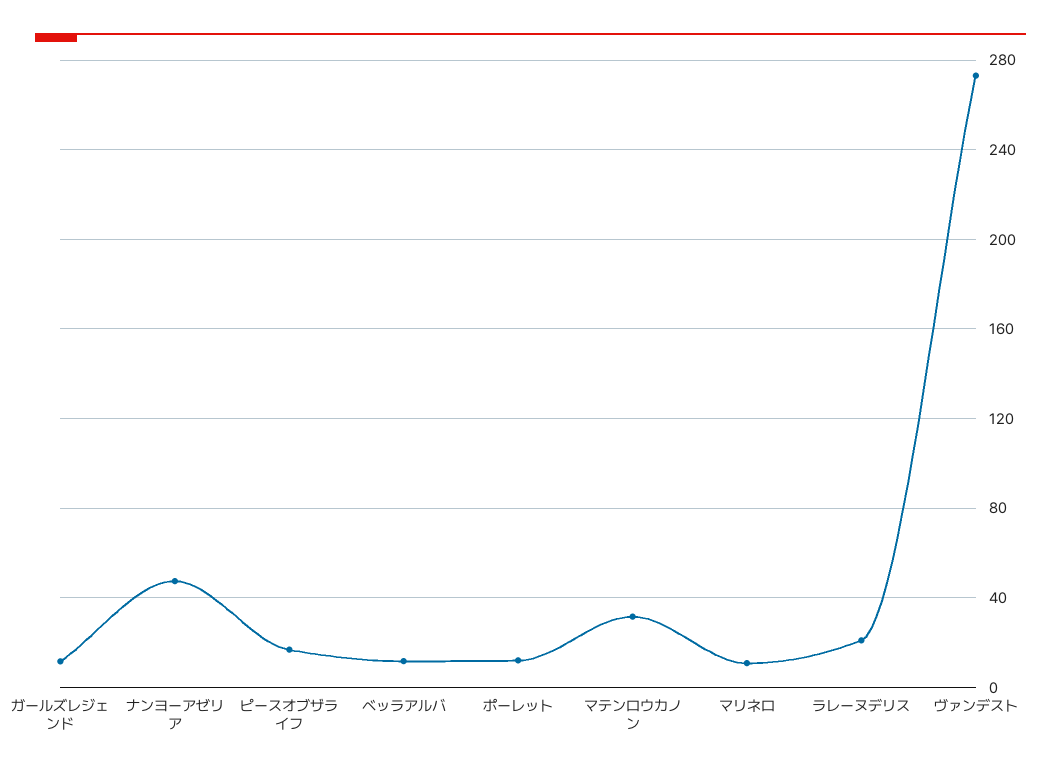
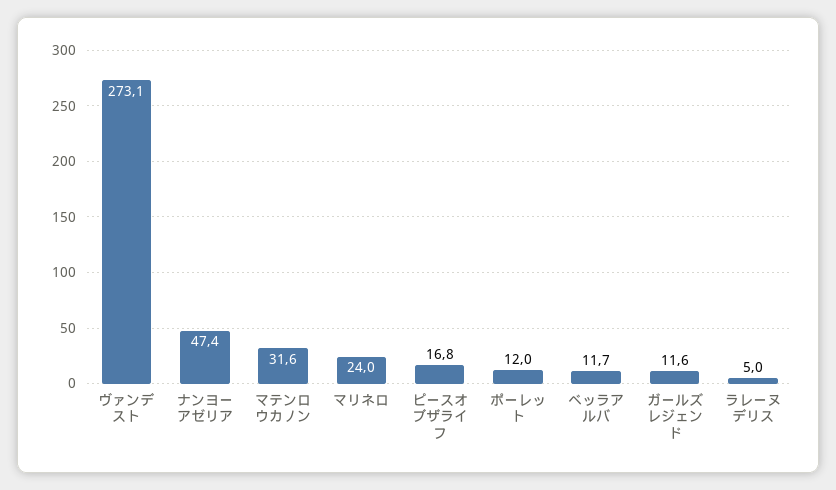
マリネロ: 10 -> 24
ラレーヌデリス: 20 -> 5

